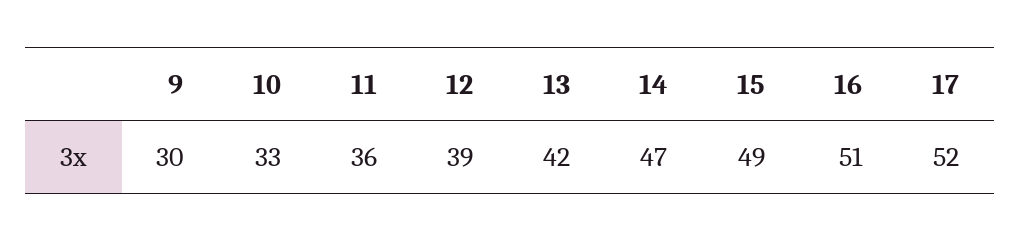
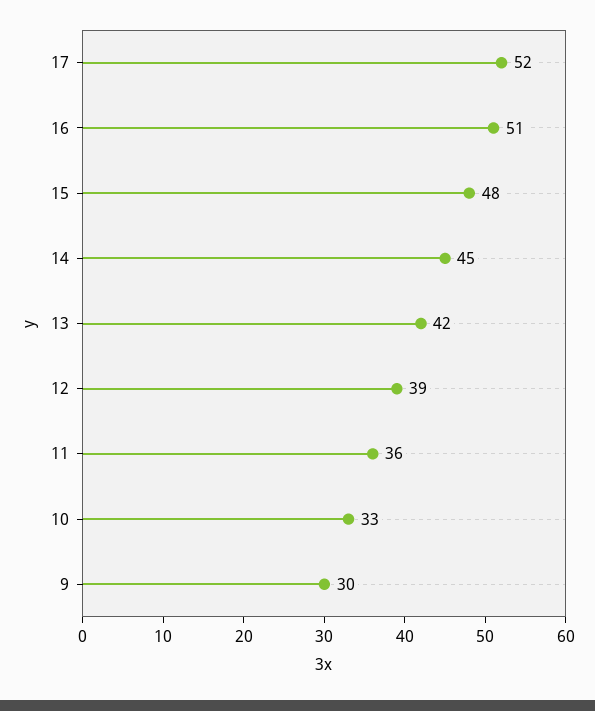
14: 47 -> 45
15: 49 -> 48

